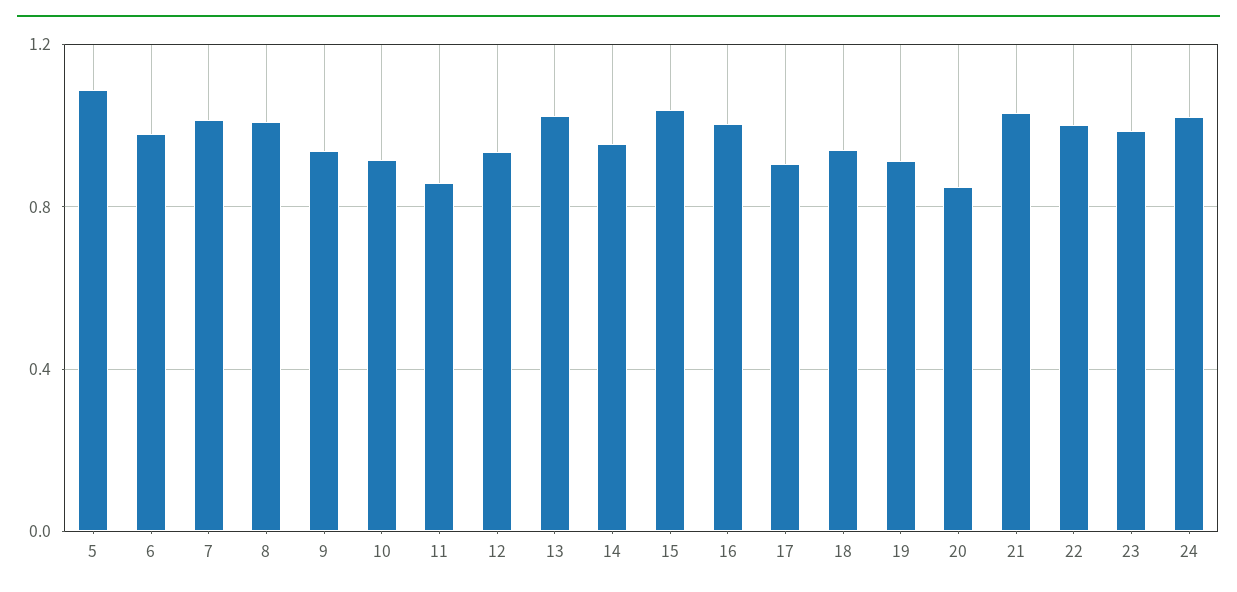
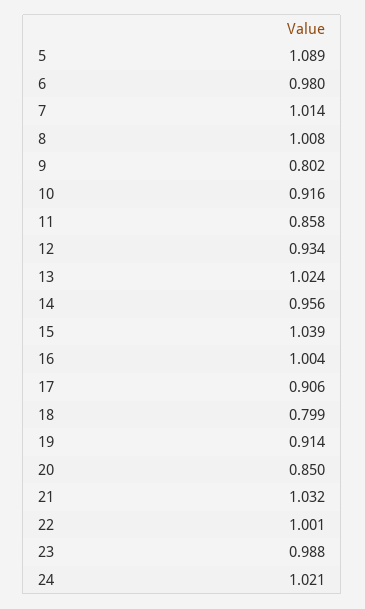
9: 0.95 -> 0.802
18: 0.95 -> 0.799

